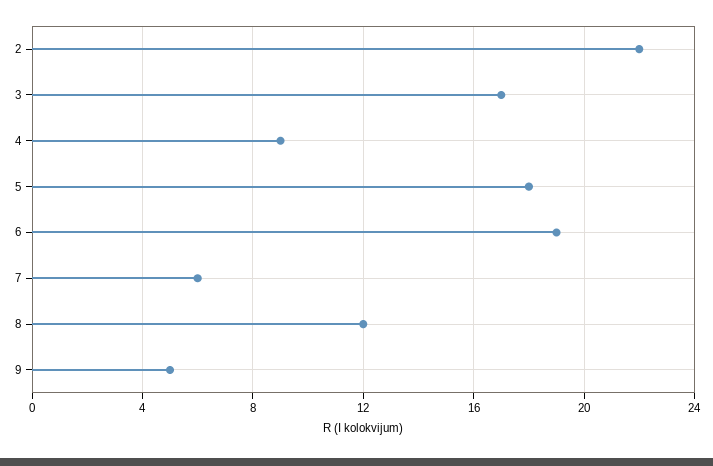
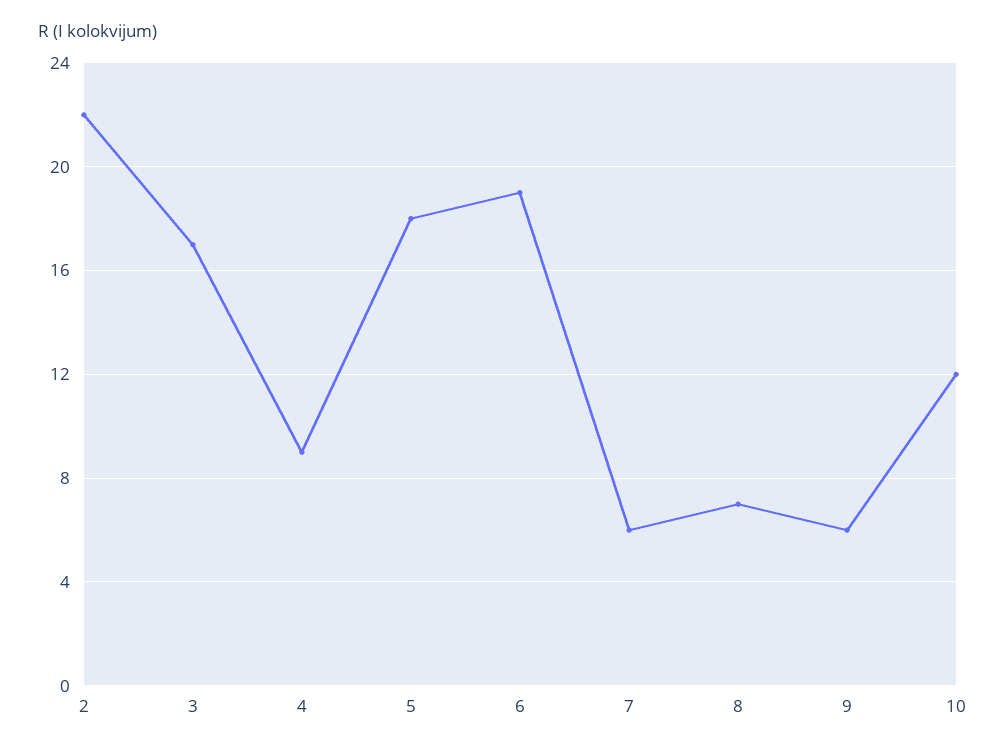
8: 12 -> 7
9: 5 -> 6
10: none -> 12

